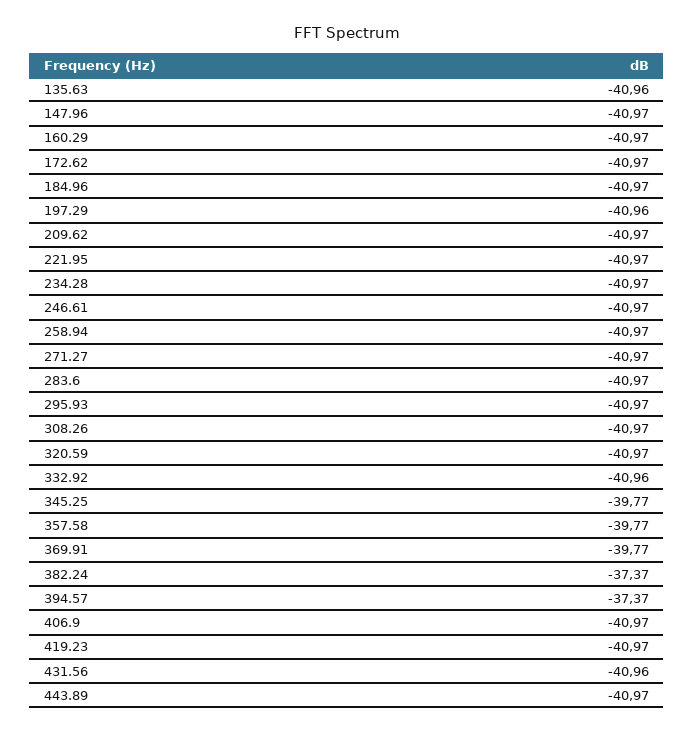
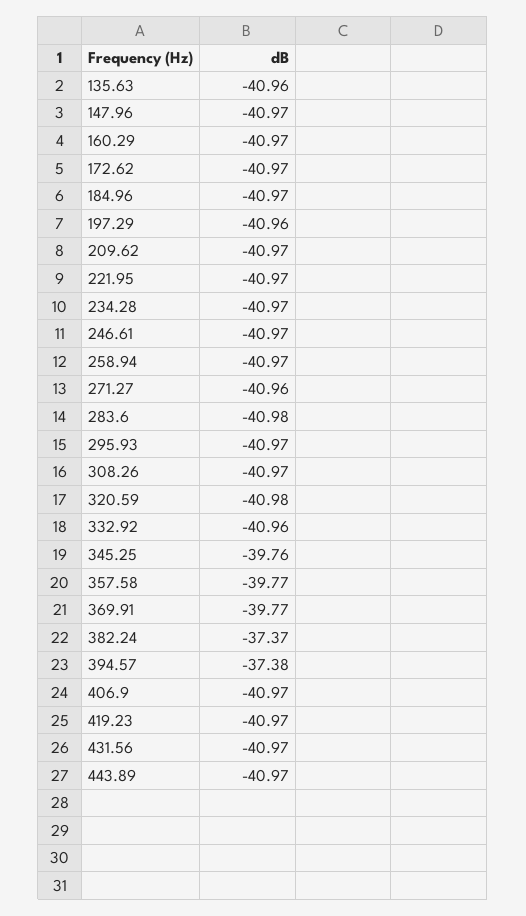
271.27: -40.97 -> -40.96
283.6: -40.97 -> -40.98
320.59: -40.97 -> -40.98
345.25: -39.77 -> -39.76
394.57: -37.37 -> -37.38
431.56: -40.96 -> -40.97

